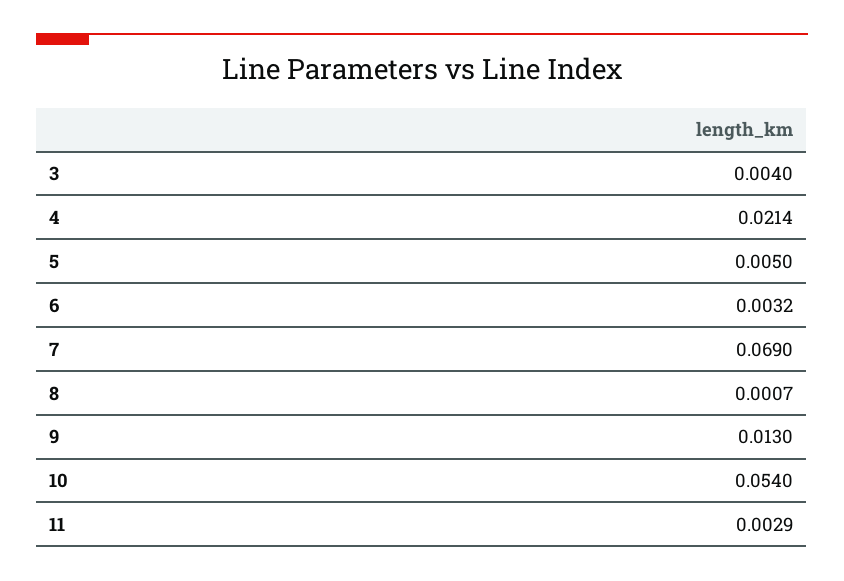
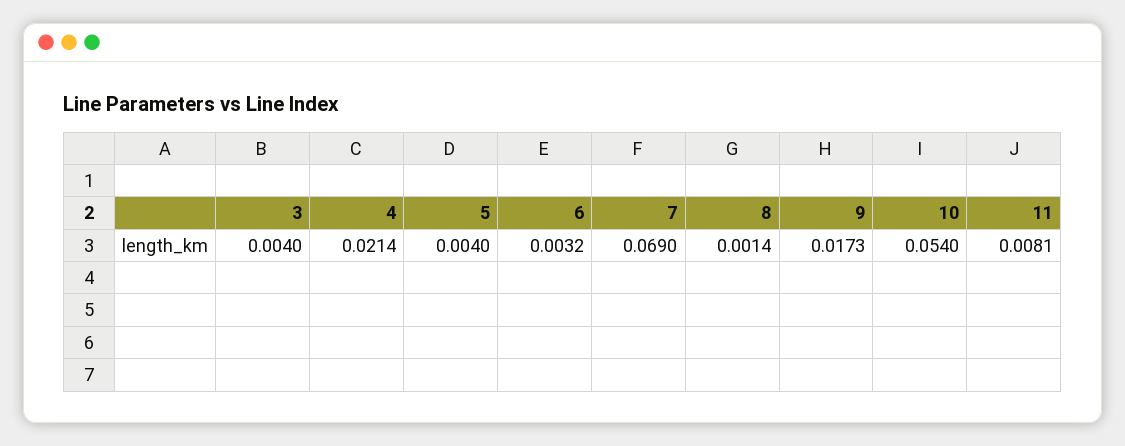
5: 0.005 -> 0.004
8: 0.0007 -> 0.0014
9: 0.013 -> 0.0173
11: 0.0029 -> 0.0081

